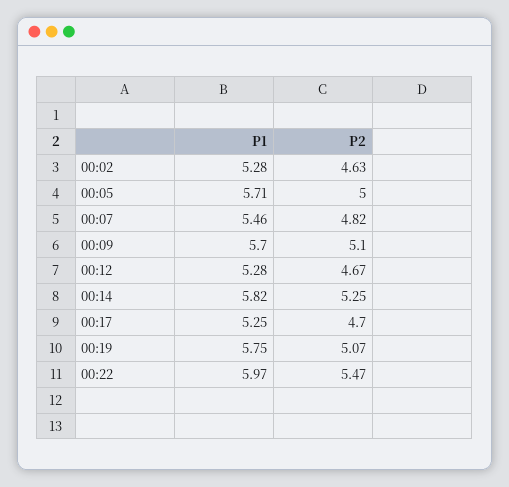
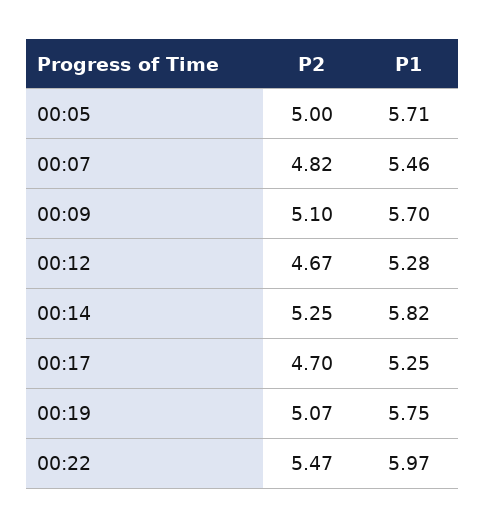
P1, 00:02: 5.28 -> none
P2, 00:02: 4.63 -> none

